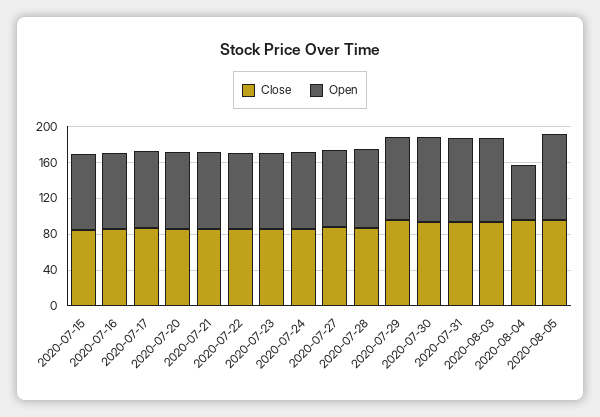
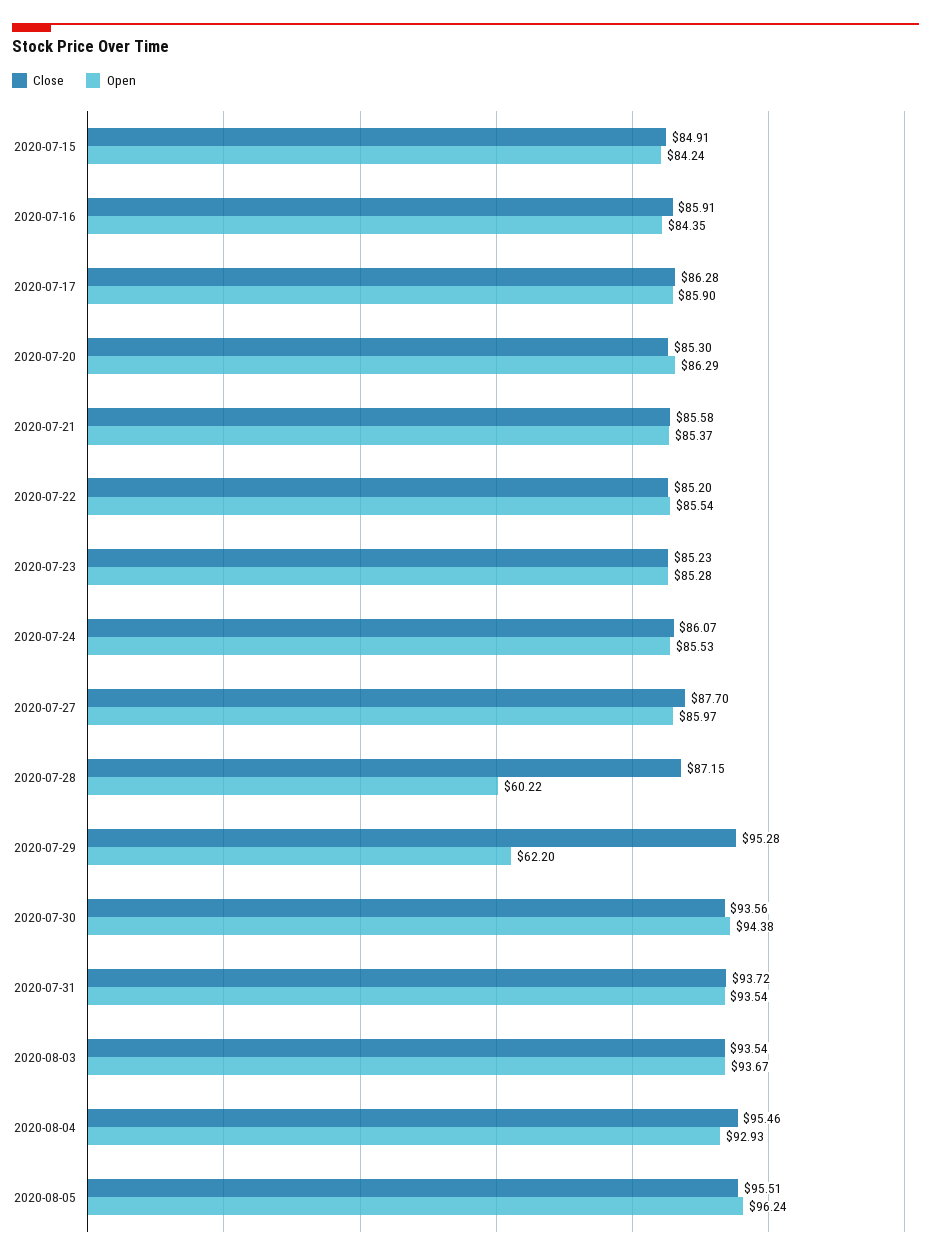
Open, 2020-07-28: 90 -> 60.22
Open, 2020-07-29: 90 -> 62.2
Open, 2020-08-04: 60 -> 92.93

